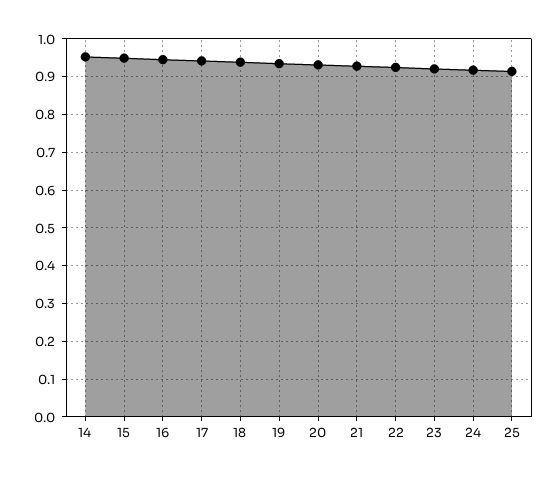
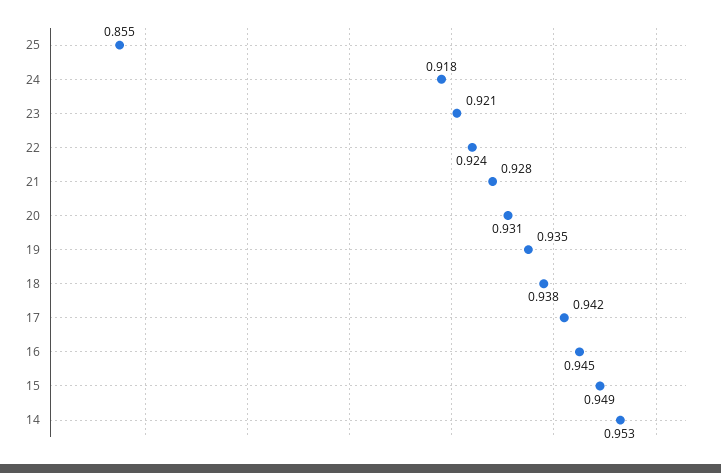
25: 0.92 -> 0.855

